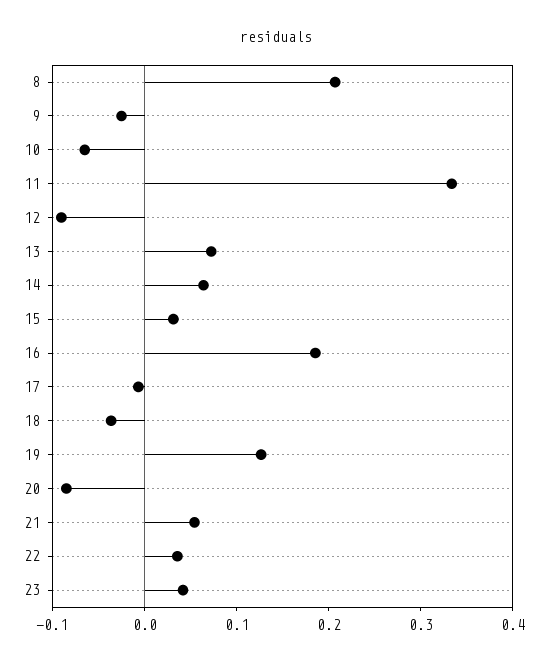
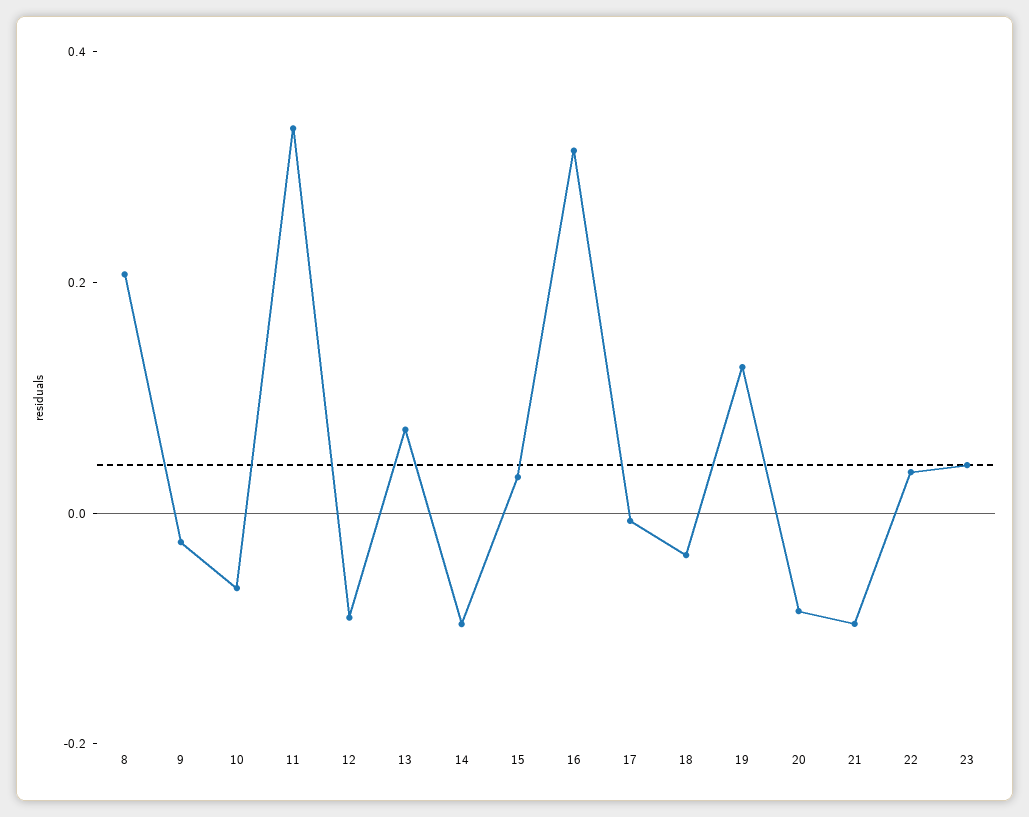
14: 0.06 -> -0.1
16: 0.18 -> 0.3
21: 0.06 -> -0.1

